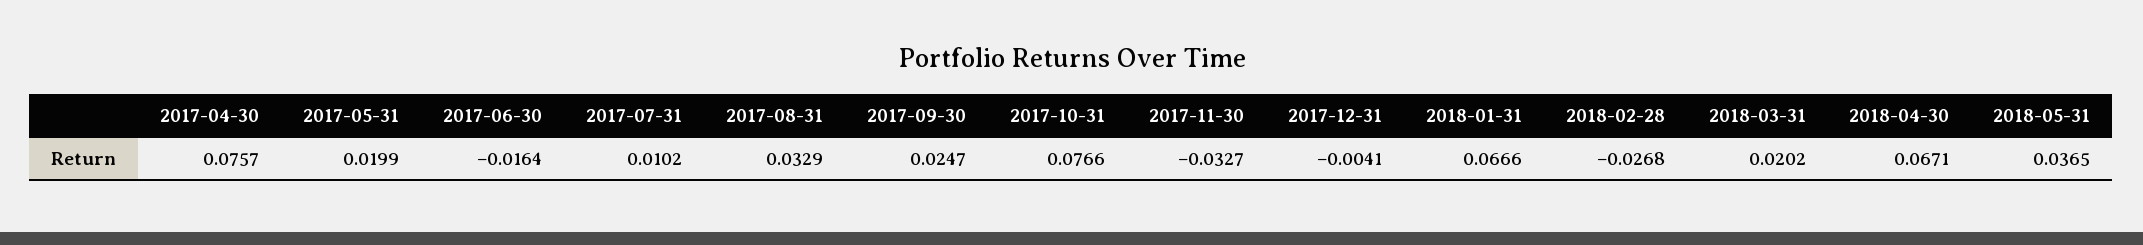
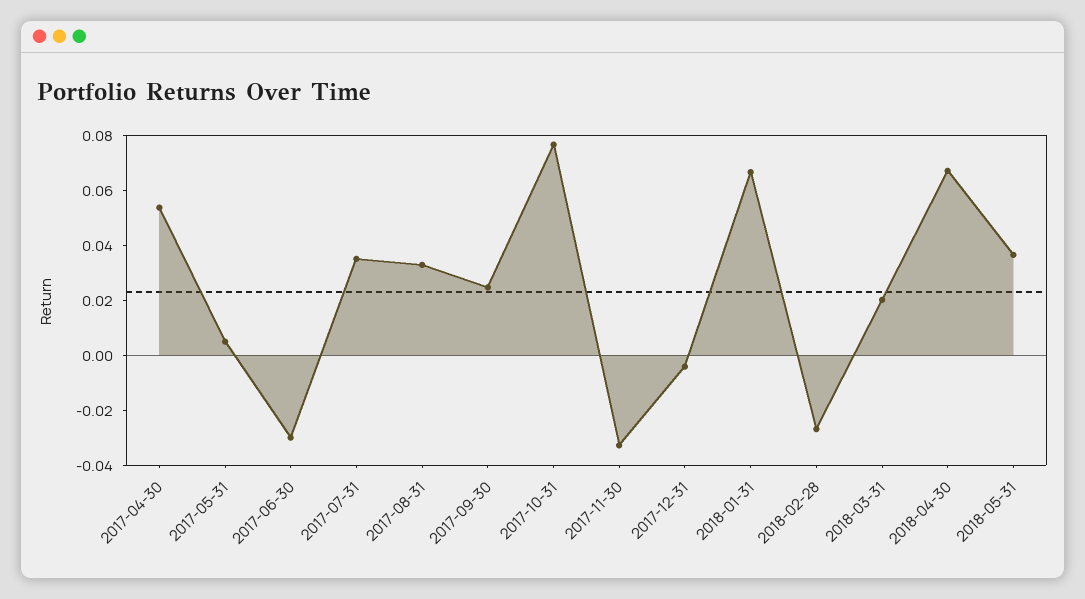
2017-04-30: 0.0757 -> 0.055
2017-05-31: 0.0199 -> 0.005
2017-06-30: -0.0164 -> -0.03
2017-07-31: 0.0102 -> 0.035

